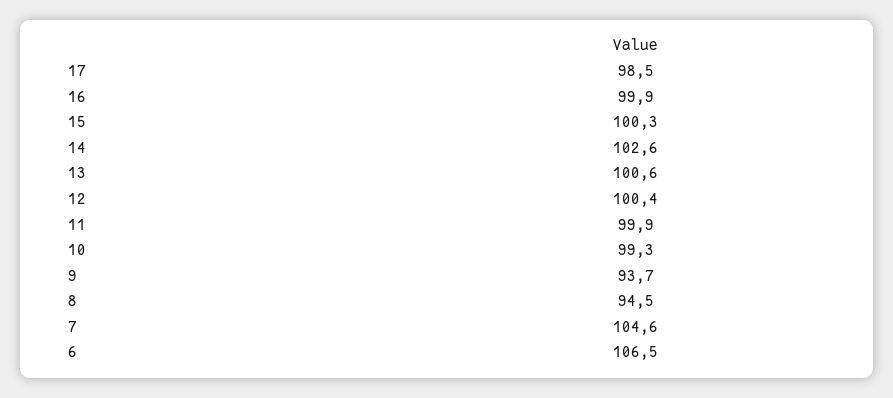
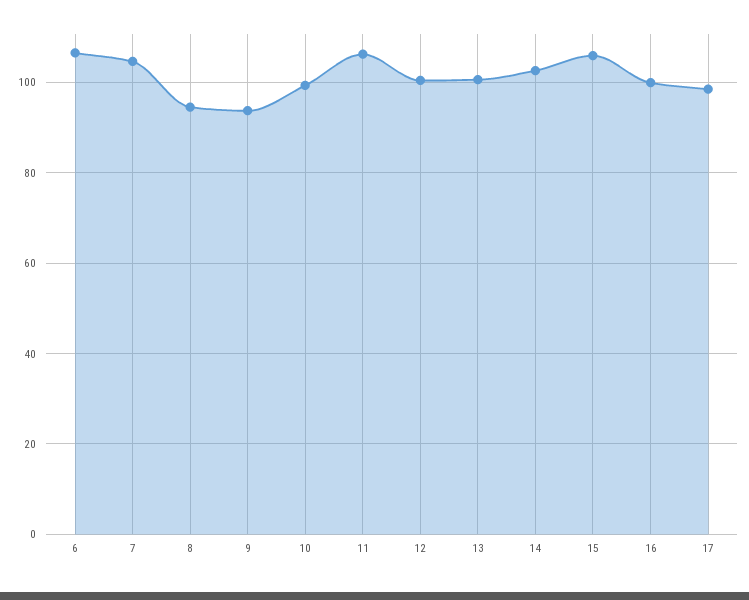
15: 100.3 -> 106
11: 99.9 -> 106

